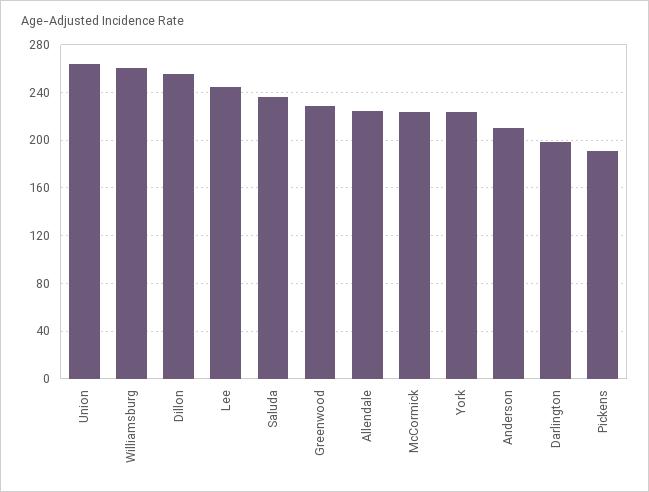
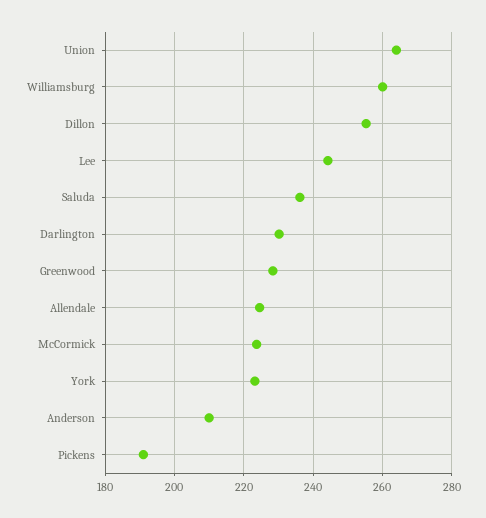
Darlington: 200 -> 230

